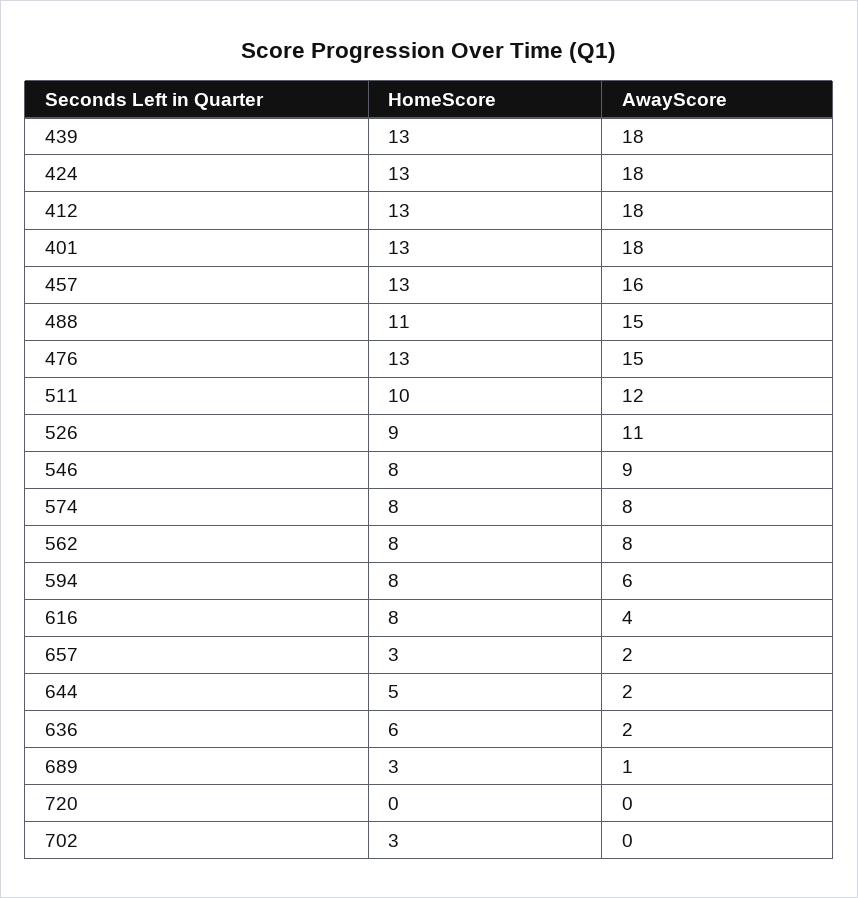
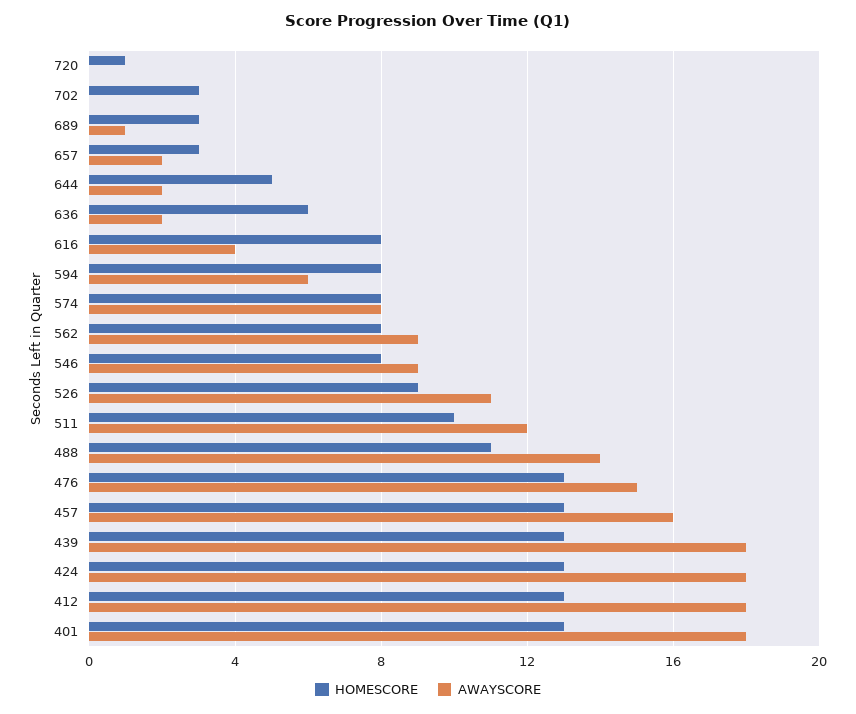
AwayScore, 488: 15 -> 14
AwayScore, 562: 8 -> 9
HomeScore, 720: 0 -> 1

